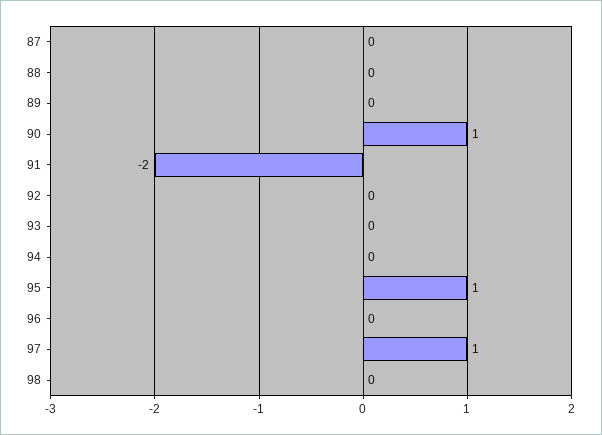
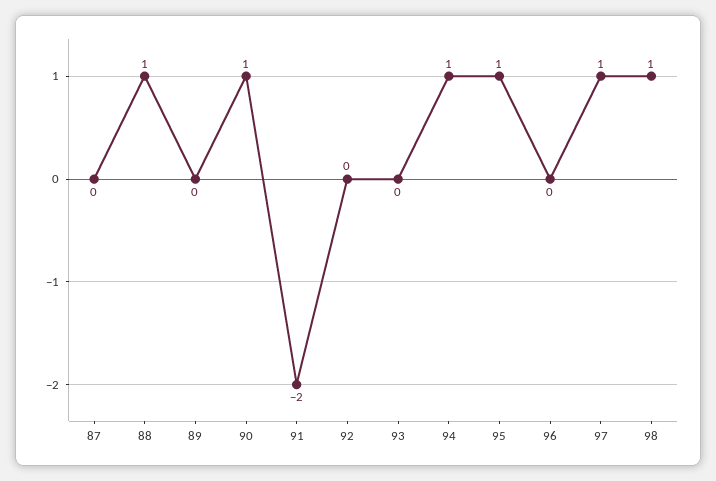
88: 0 -> 1
94: 0 -> 1
98: 0 -> 1

